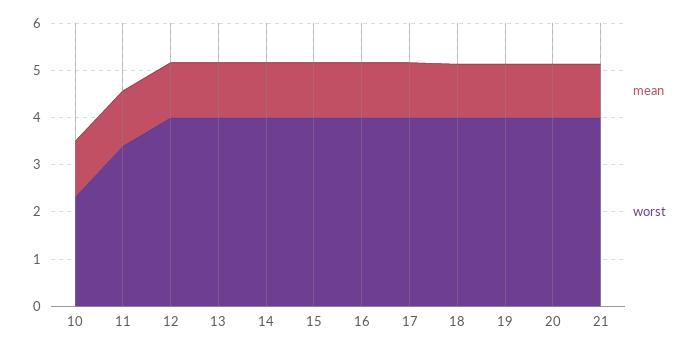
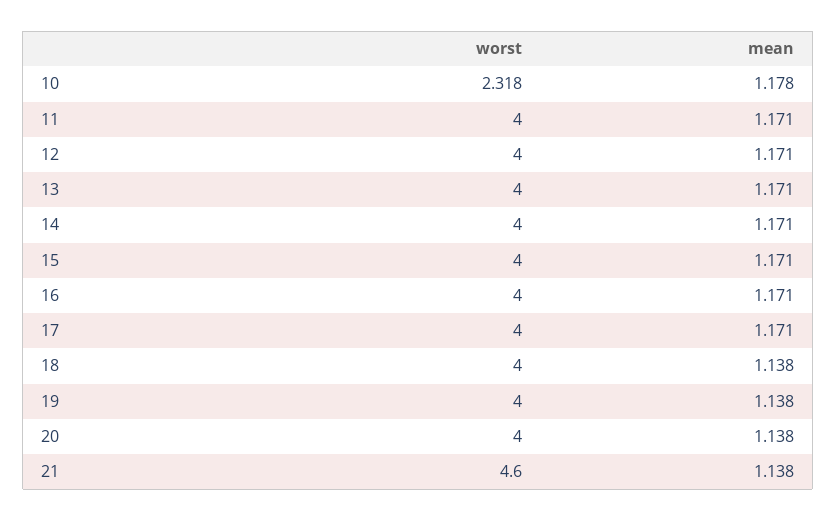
worst, 11: 3.4 -> 4
worst, 21: 4 -> 4.6

